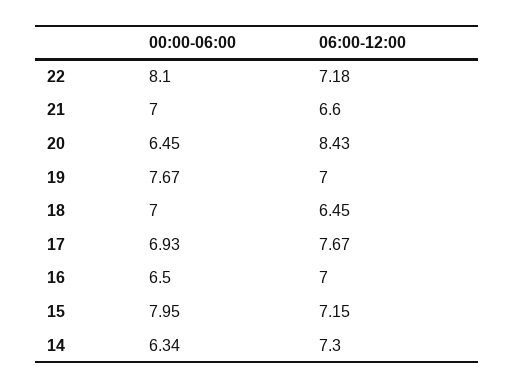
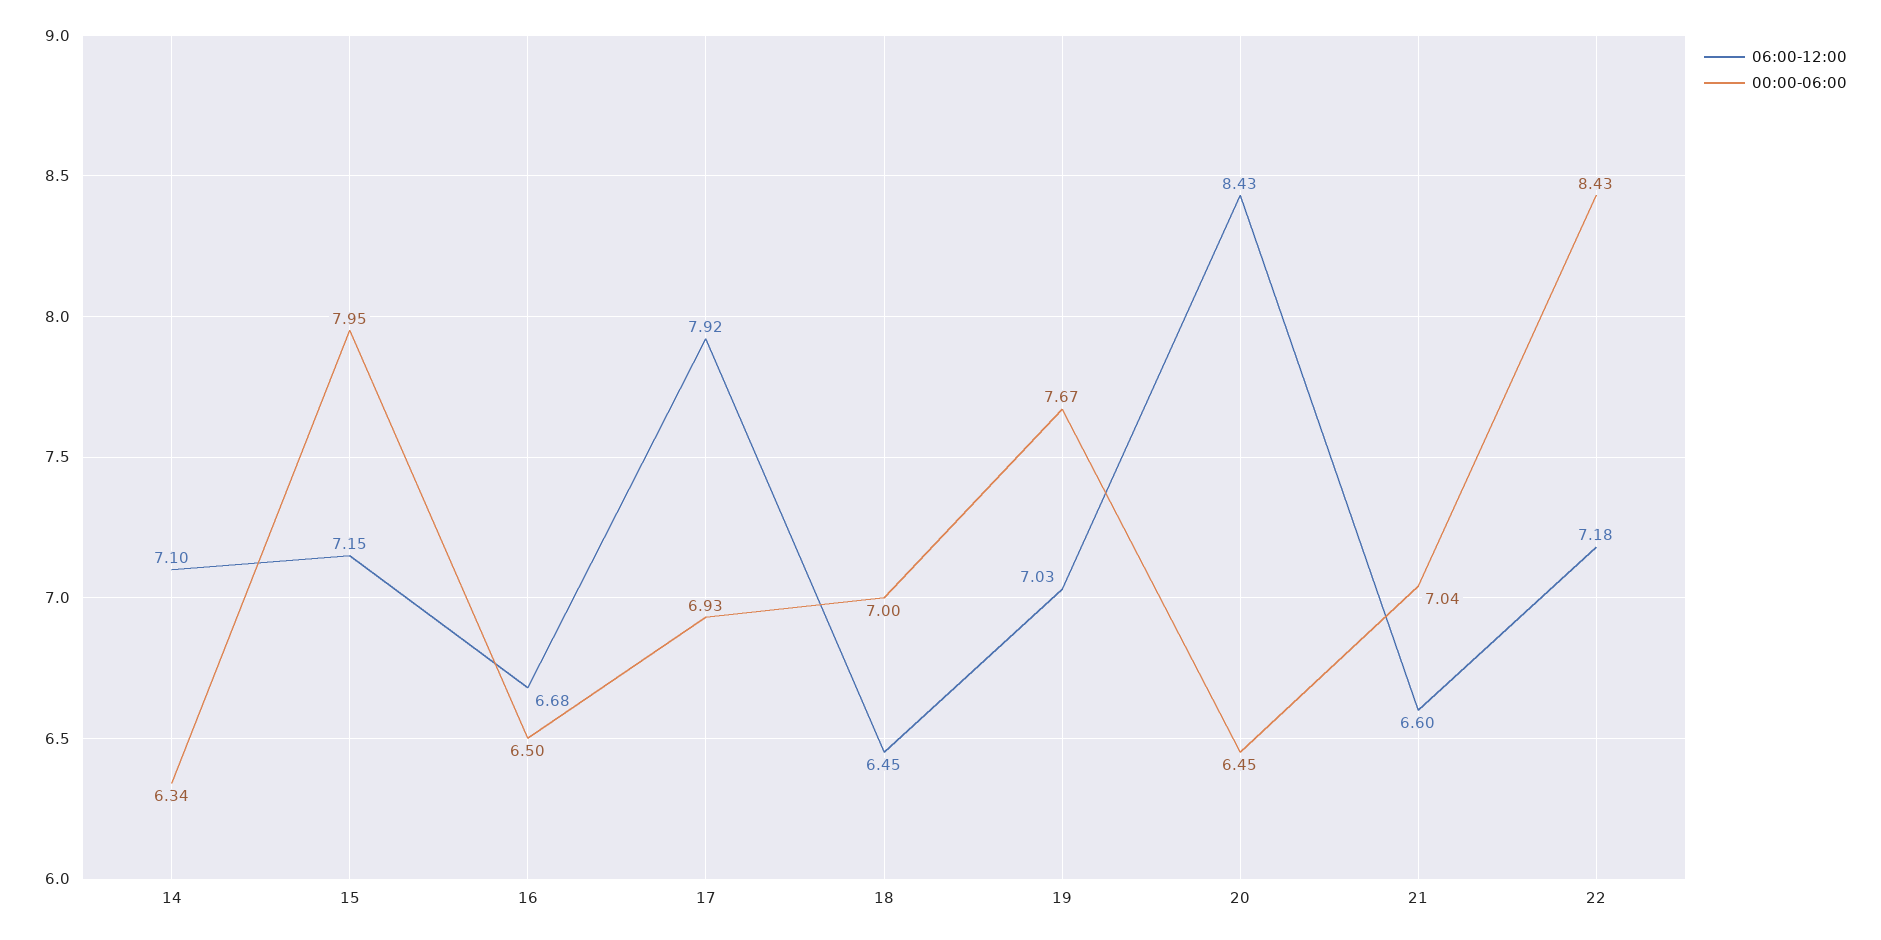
00:00-06:00, 22: 8.1 -> 8.43
00:00-06:00, 21: 7 -> 7.04
06:00-12:00, 19: 7 -> 7.03
06:00-12:00, 17: 7.67 -> 7.92
06:00-12:00, 16: 7 -> 6.68
06:00-12:00, 14: 7.3 -> 7.1

